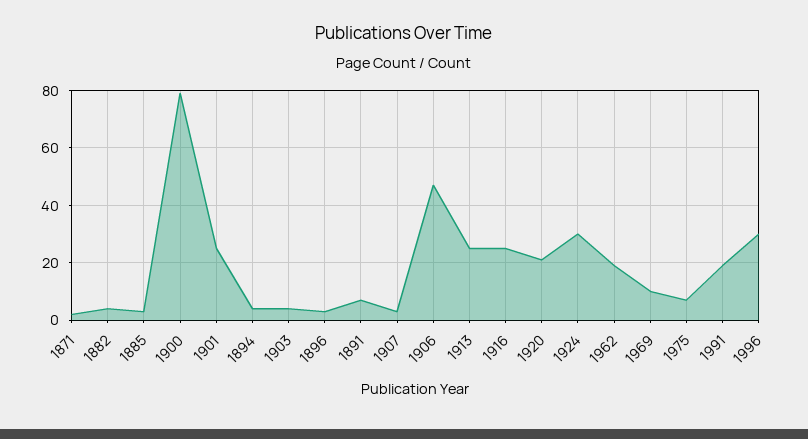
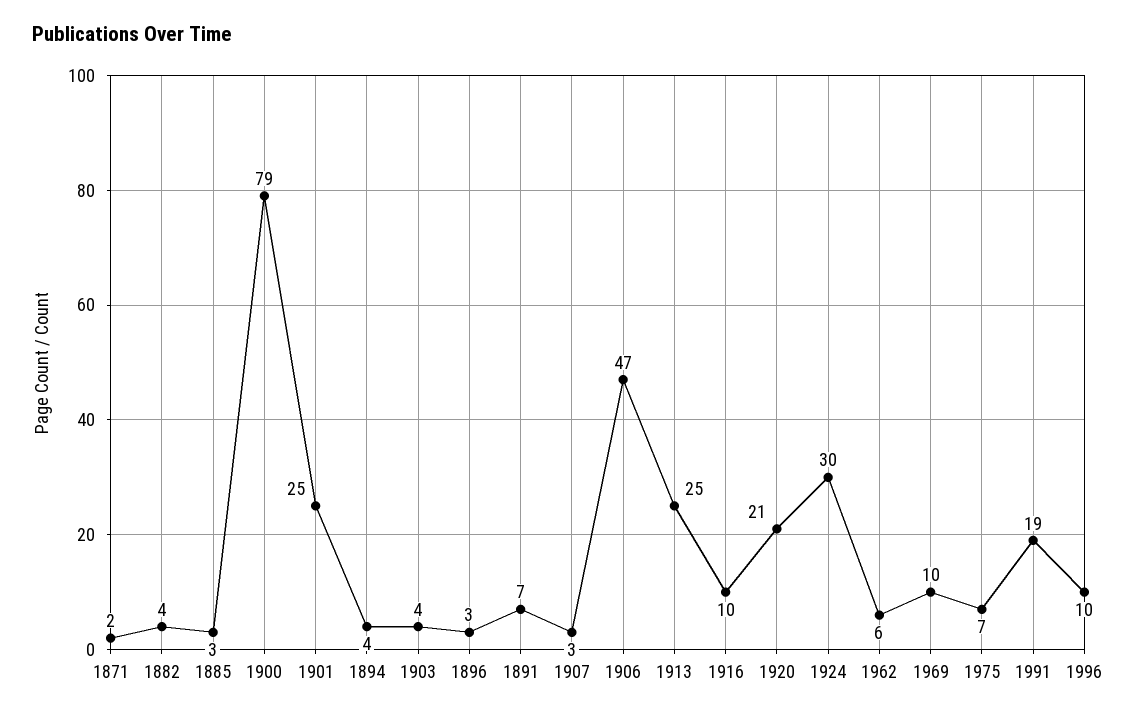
1916: 25 -> 10
1962: 20 -> 6
1996: 30 -> 10

